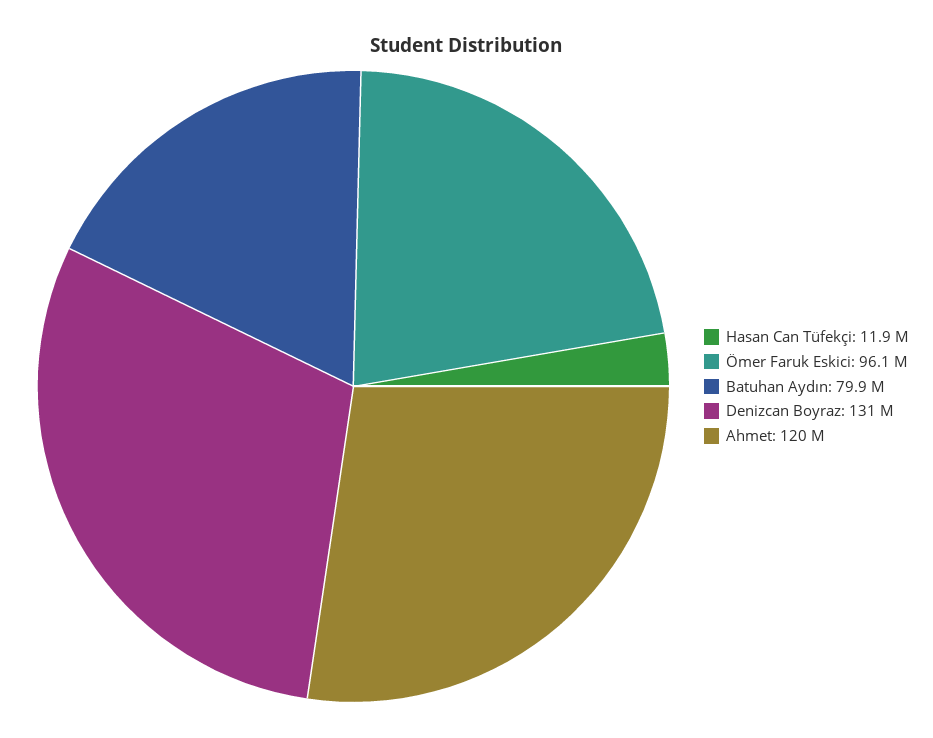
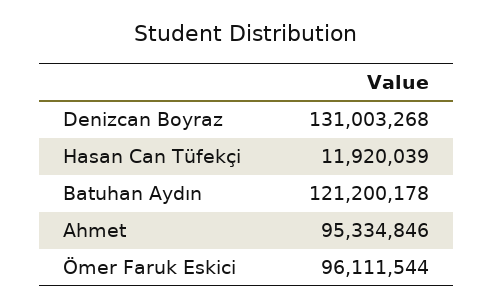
Batuhan Aydın: 79900000 -> 121200178
Ahmet: 120000000 -> 95334846

